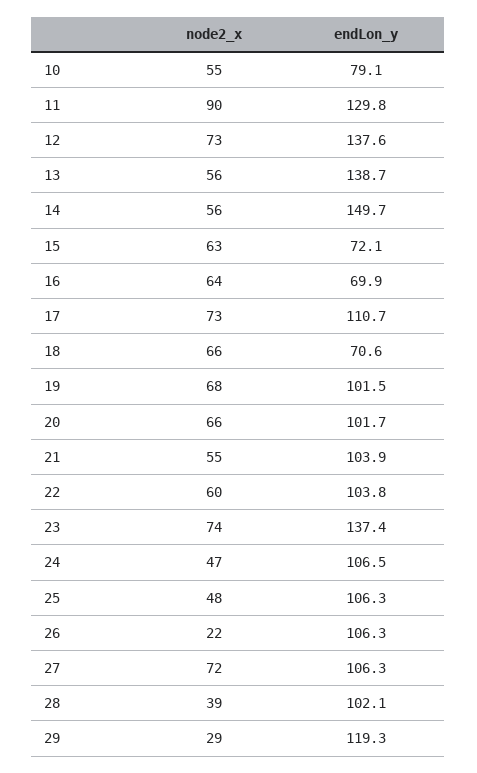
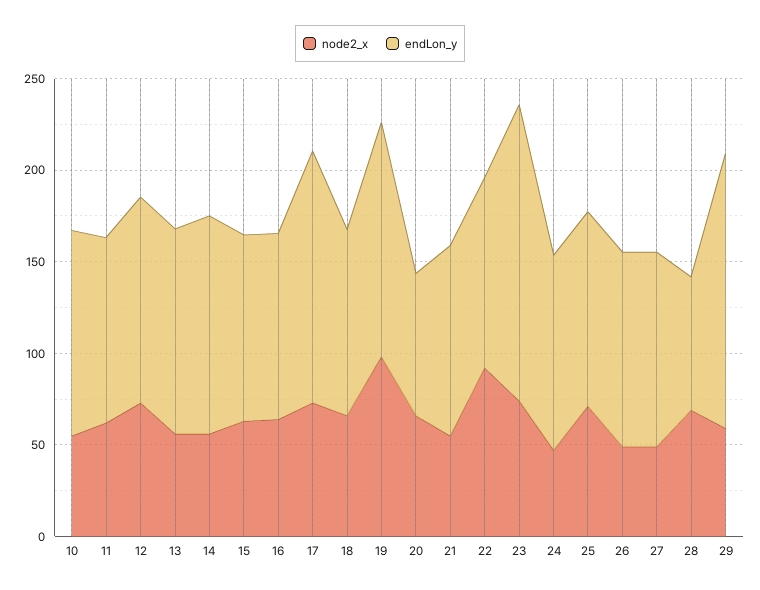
endLon_y, 10: 79.1 -> 110
node2_x, 11: 90 -> 60
endLon_y, 11: 129.8 -> 100
endLon_y, 12: 137.6 -> 110
endLon_y, 13: 138.7 -> 110
endLon_y, 14: 149.7 -> 120
endLon_y, 15: 72.1 -> 100
endLon_y, 16: 69.9 -> 100
endLon_y, 17: 110.7 -> 140
endLon_y, 18: 70.6 -> 100
node2_x, 19: 68 -> 100
endLon_y, 19: 101.5 -> 130
endLon_y, 20: 101.7 -> 80
node2_x, 22: 60 -> 90
endLon_y, 23: 137.4 -> 160
node2_x, 25: 48 -> 70
node2_x, 26: 22 -> 50
node2_x, 27: 72 -> 50
node2_x, 28: 39 -> 70
endLon_y, 28: 102.1 -> 70
node2_x, 29: 29 -> 60
endLon_y, 29: 119.3 -> 150

